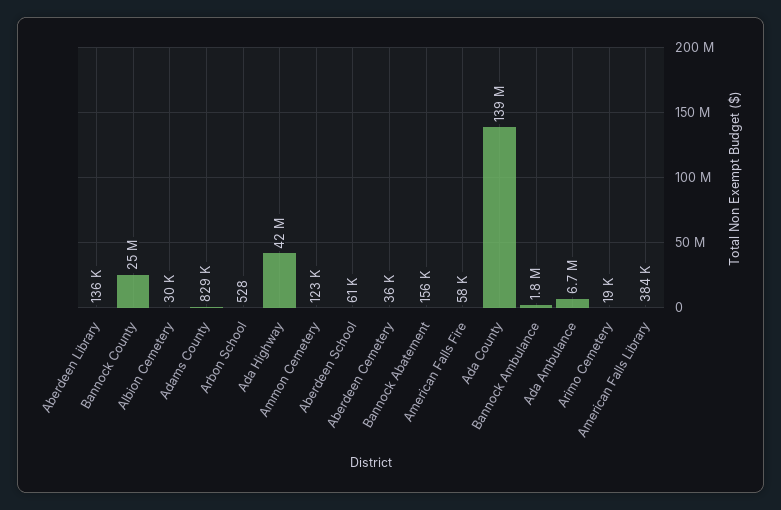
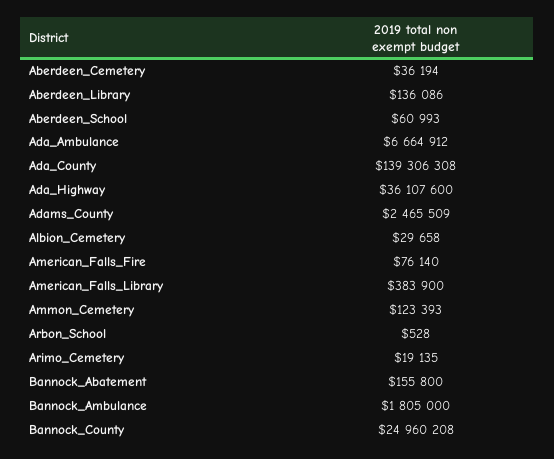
Adams County: 829000 -> 2465509
Ada Highway: 42000000 -> 36107600
American Falls Fire: 58000 -> 76140

